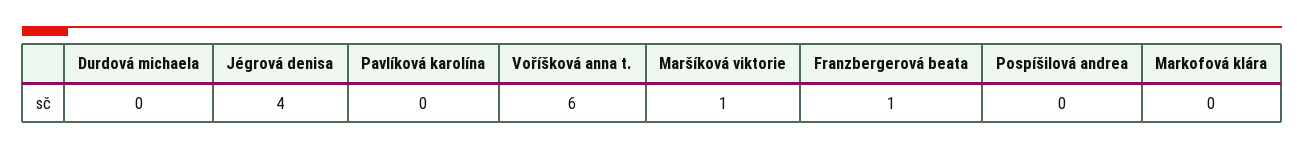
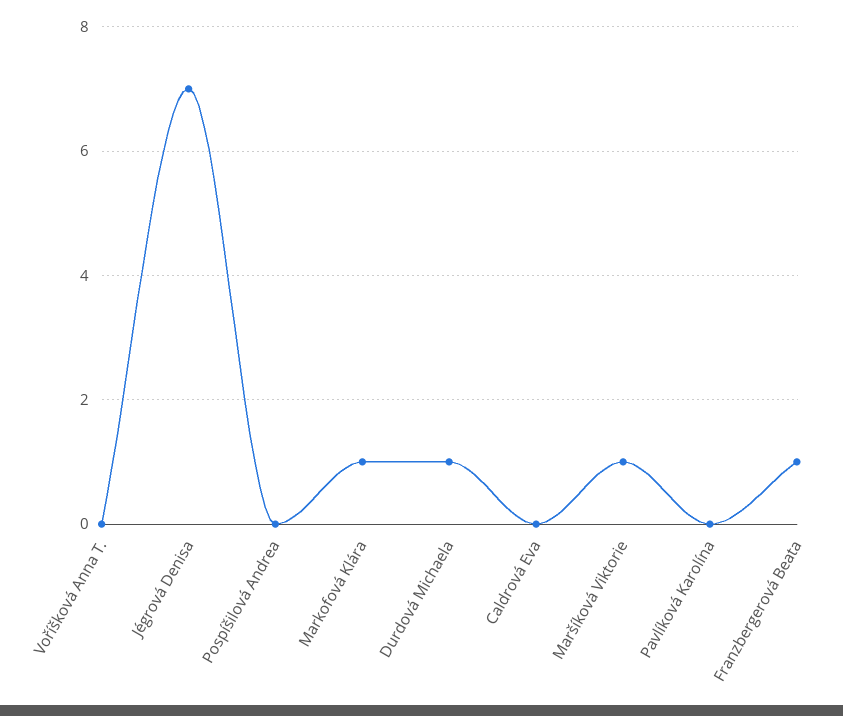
Durdová michaela: 0 -> 1
Jégrová denisa: 4 -> 7
Voříšková anna t.: 6 -> 0
Markofová klára: 0 -> 1
Caldrová Eva: none -> 0

